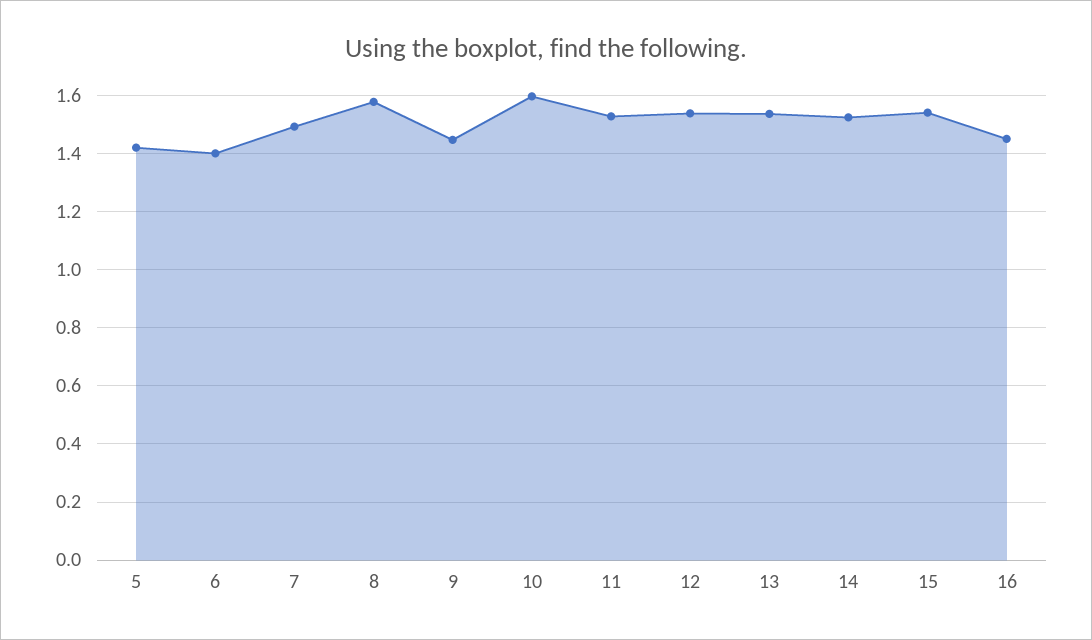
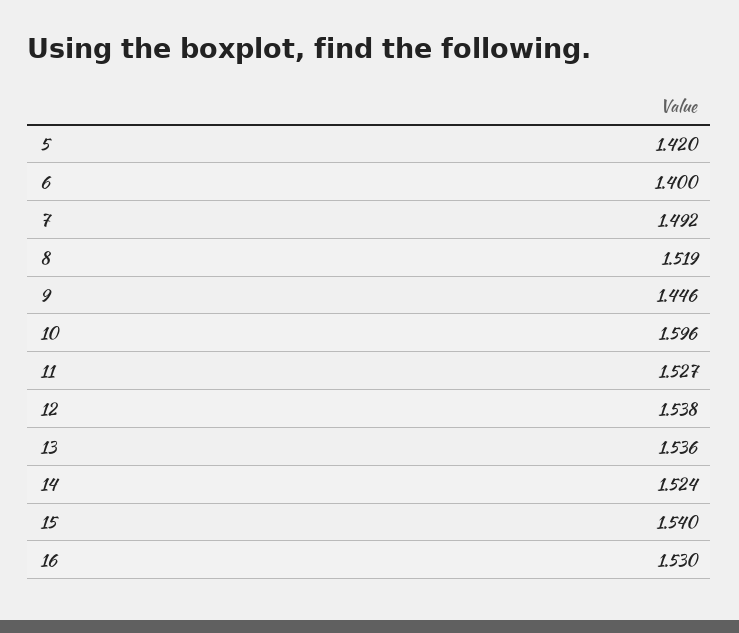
8: 1.575 -> 1.519
16: 1.45 -> 1.53

